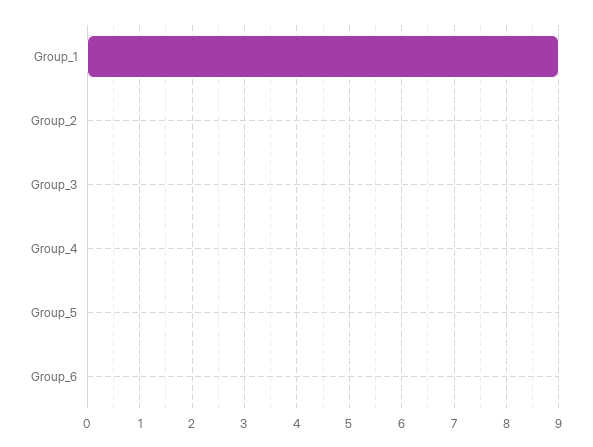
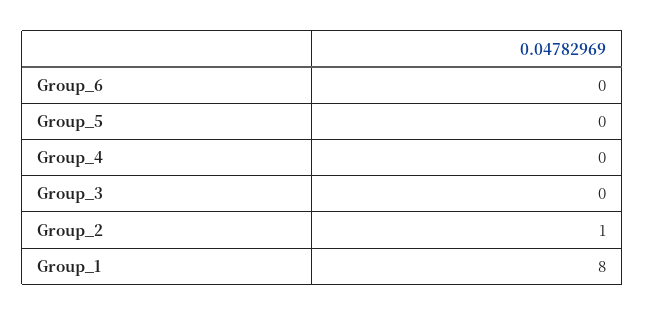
Group_1: 9 -> 8
Group_2: 0 -> 1

